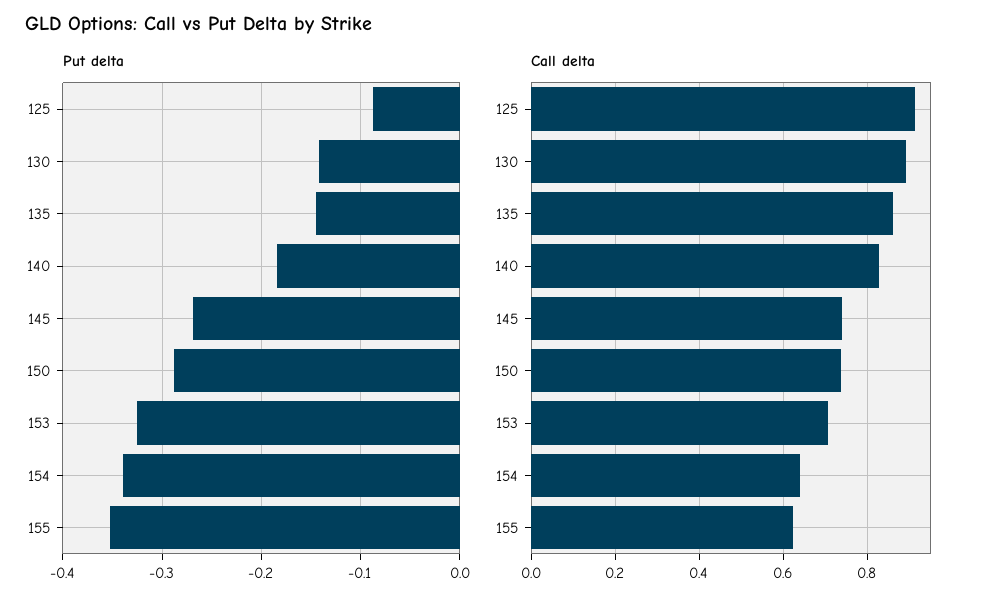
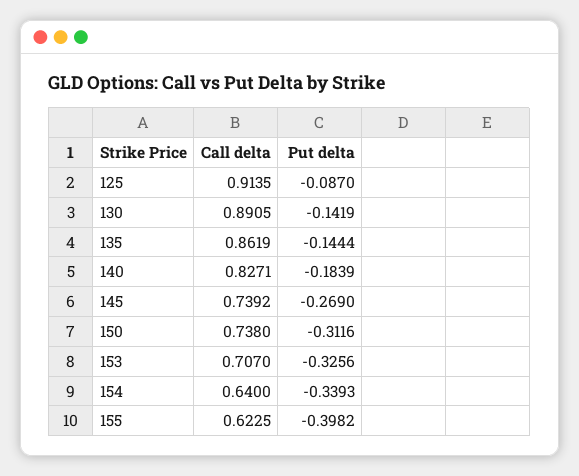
Put delta, 150: -0.29 -> -0.3116
Put delta, 155: -0.35 -> -0.3982

